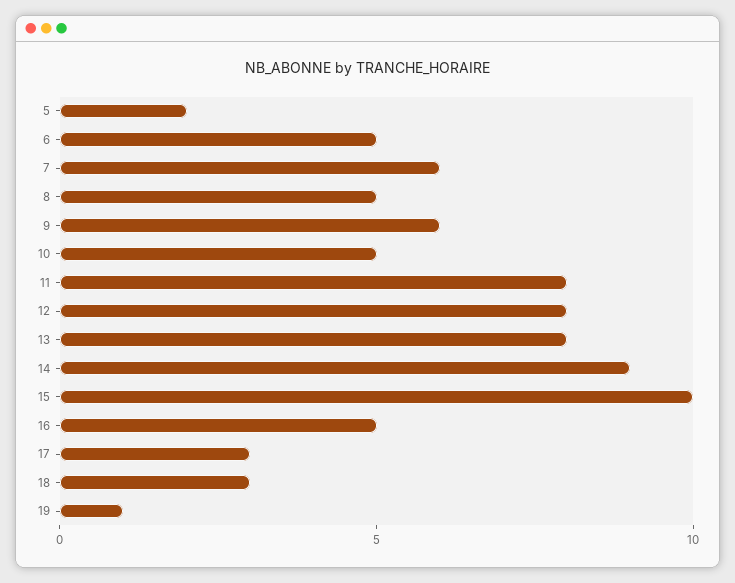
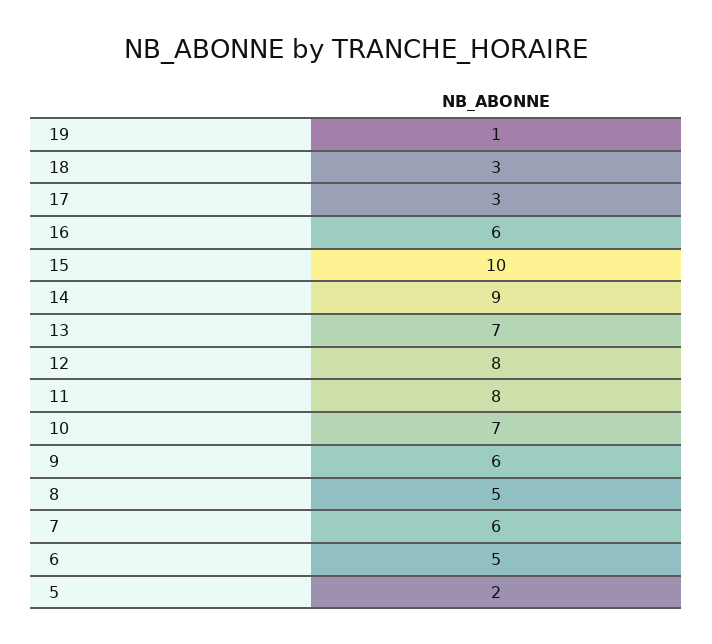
10: 5 -> 7
13: 8 -> 7
16: 5 -> 6

